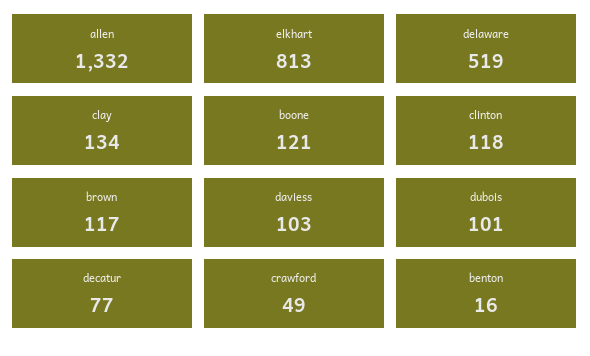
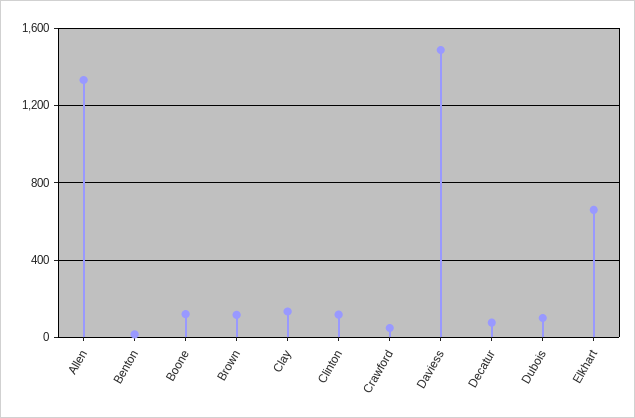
elkhart: 813 -> 650
delaware: 519 -> none
daviess: 103 -> 1500

